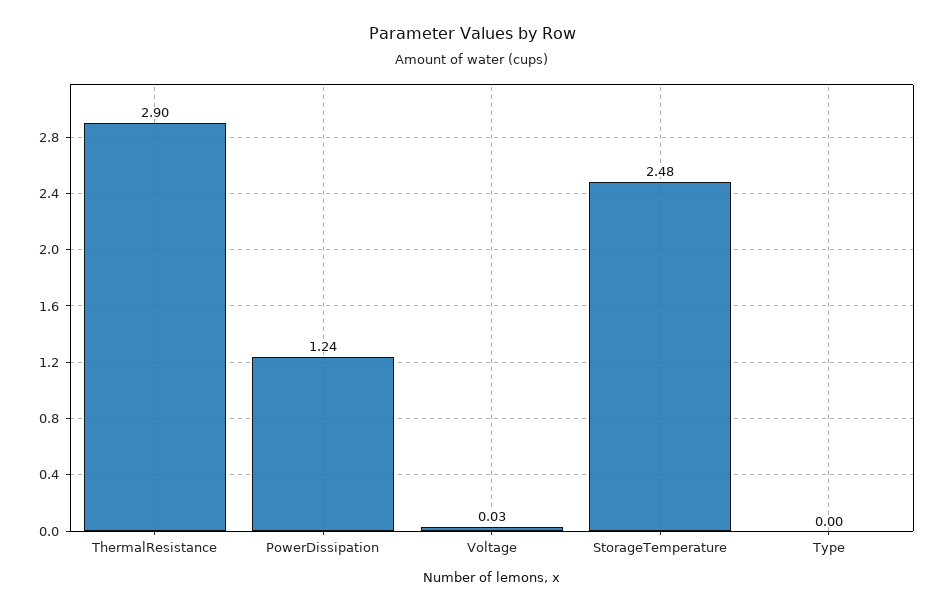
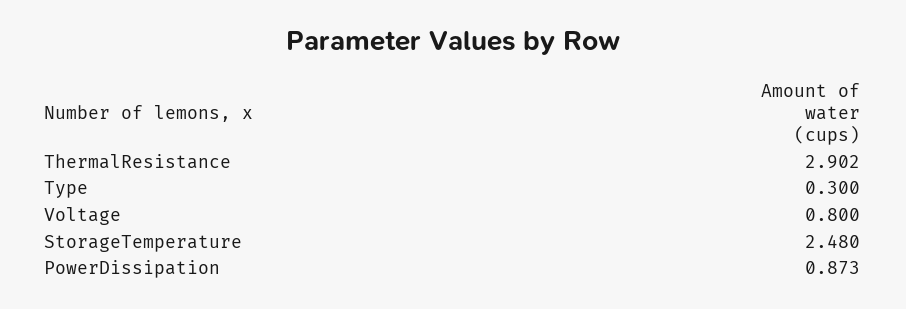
PowerDissipation: 1.24 -> 0.873
Voltage: 0.03 -> 0.8
Type: 0 -> 0.3

